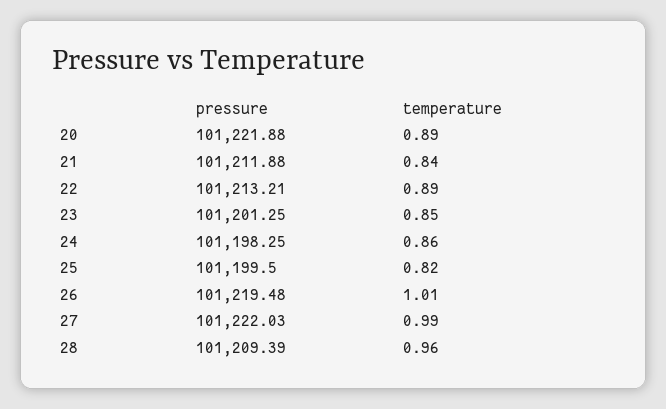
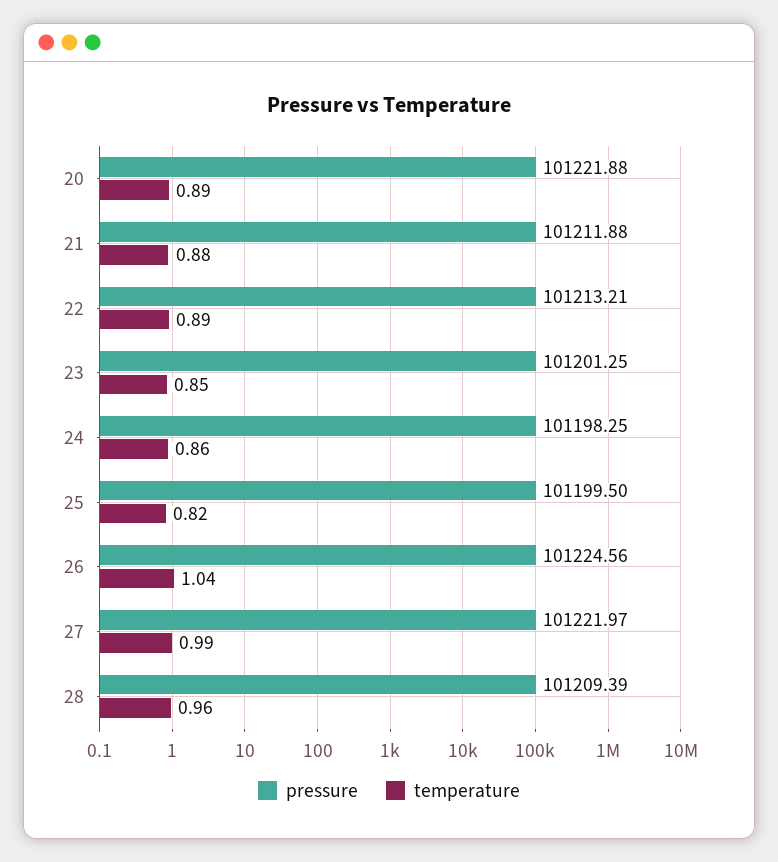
temperature, 21: 0.84 -> 0.88
pressure, 26: 101219.48 -> 101224.56
temperature, 26: 1.01 -> 1.04
pressure, 27: 101222.03 -> 101221.97

